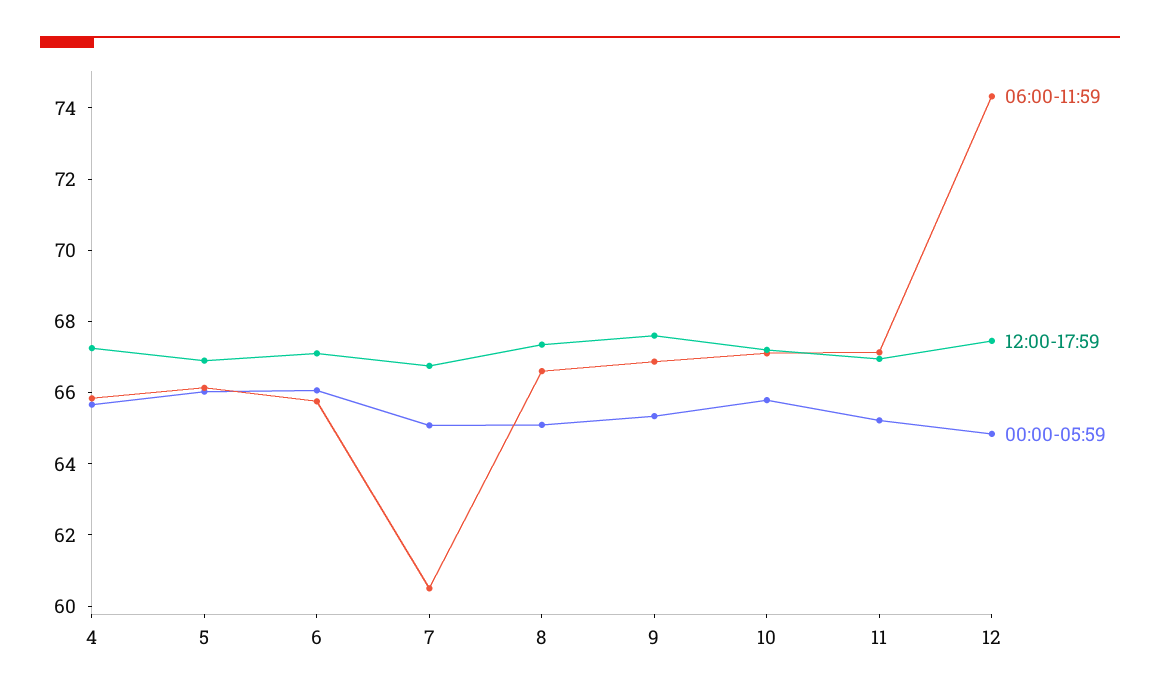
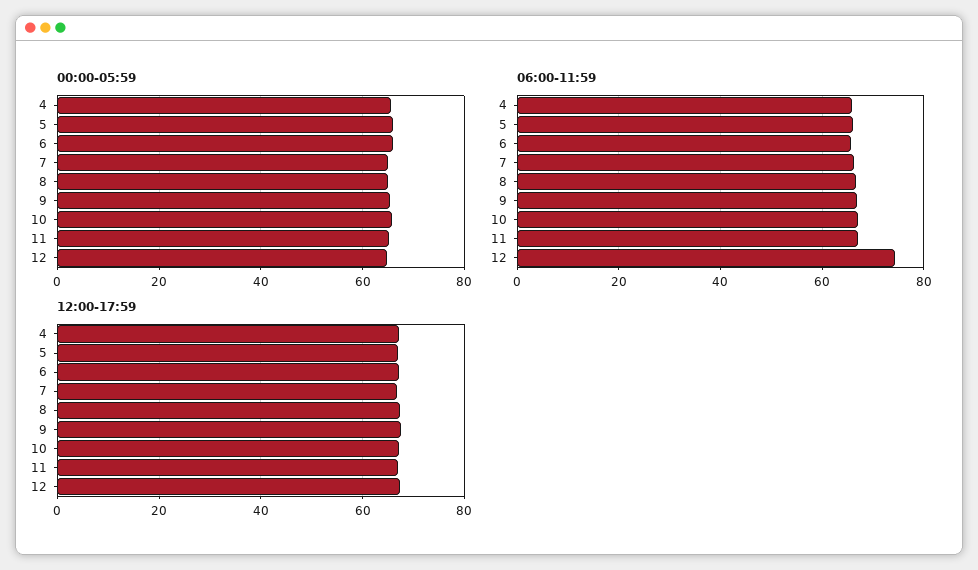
06:00-11:59, 7: 60.5 -> 66

